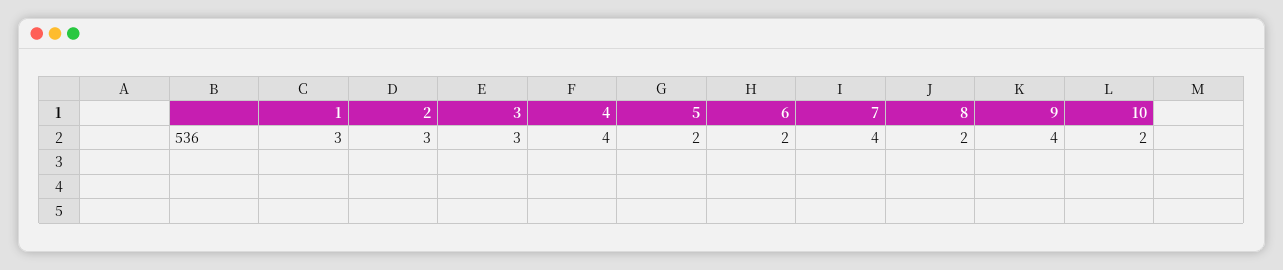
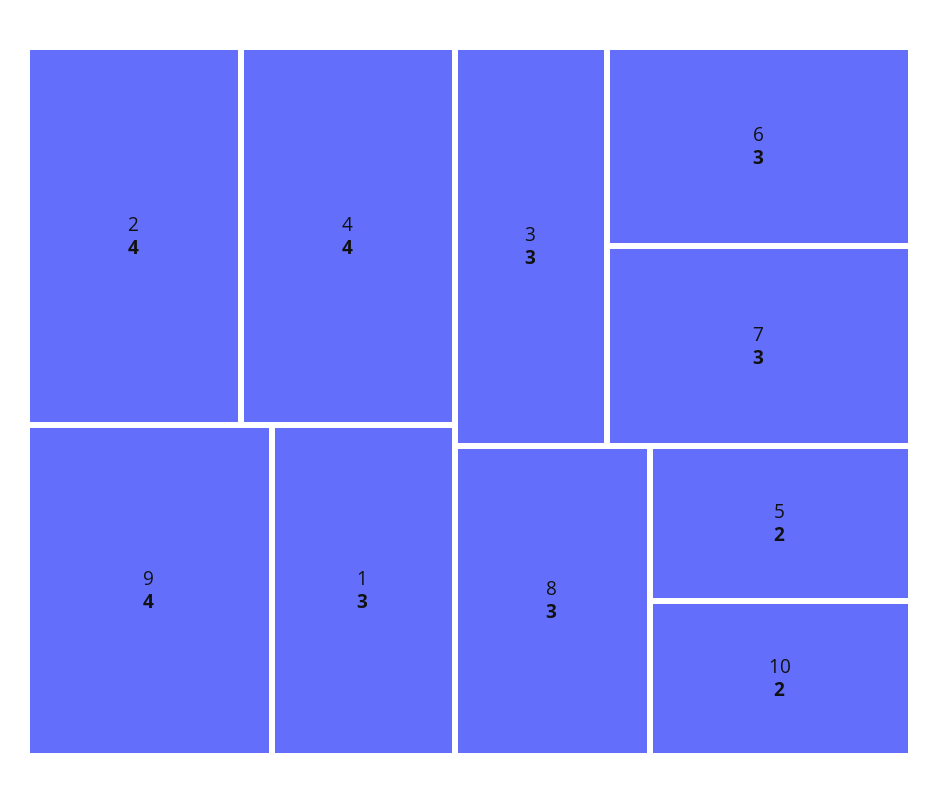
2: 3 -> 4
6: 2 -> 3
7: 4 -> 3
8: 2 -> 3

